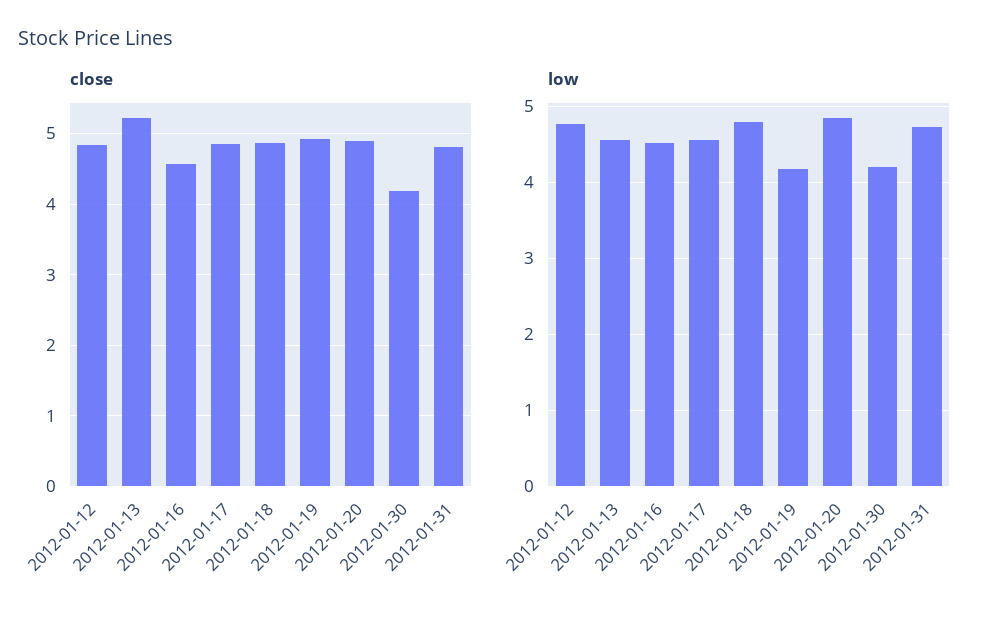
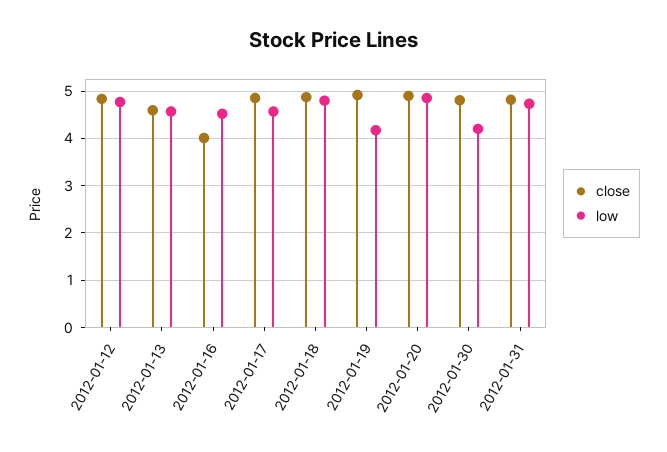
close, 2012-01-13: 5.2 -> 4.6
close, 2012-01-16: 4.6 -> 4
close, 2012-01-30: 4.2 -> 4.8

